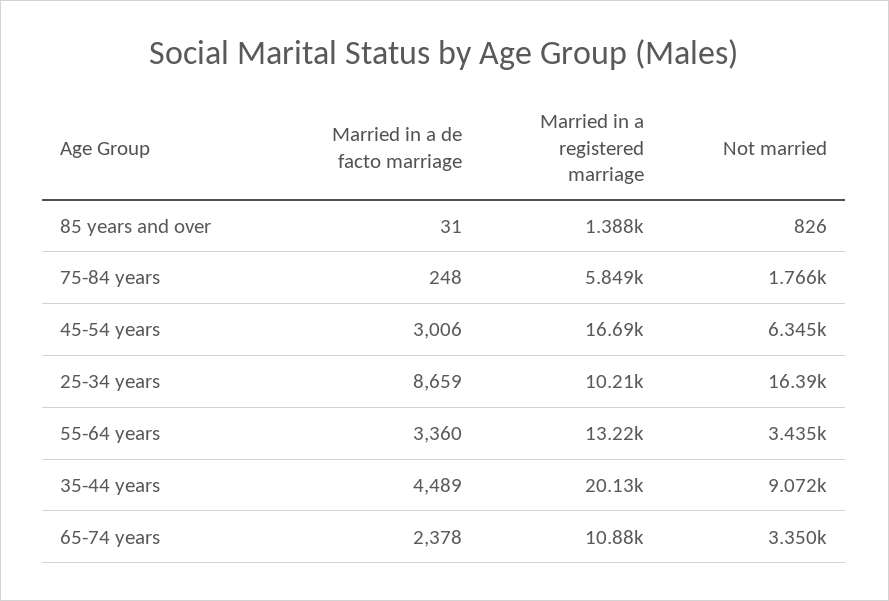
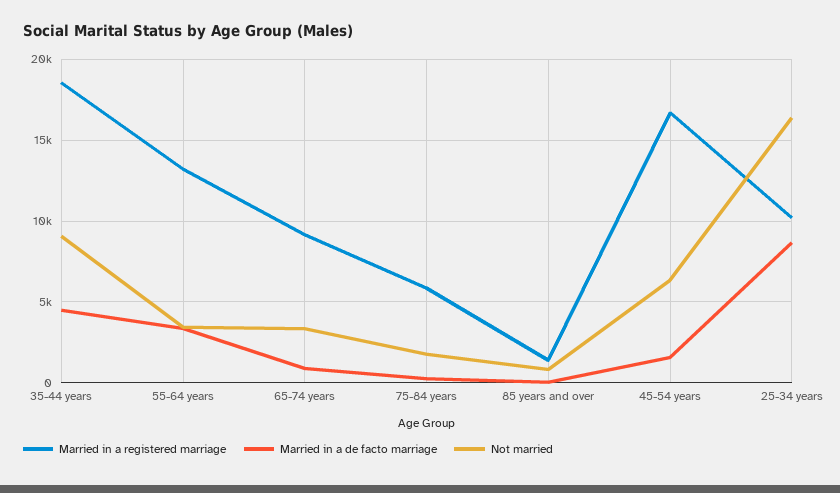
Married in a de facto marriage, 45-54 years: 3006 -> 1500
Married in a registered marriage, 35-44 years: 20130 -> 18500
Married in a de facto marriage, 65-74 years: 2378 -> 1000
Married in a registered marriage, 65-74 years: 10880 -> 9000

